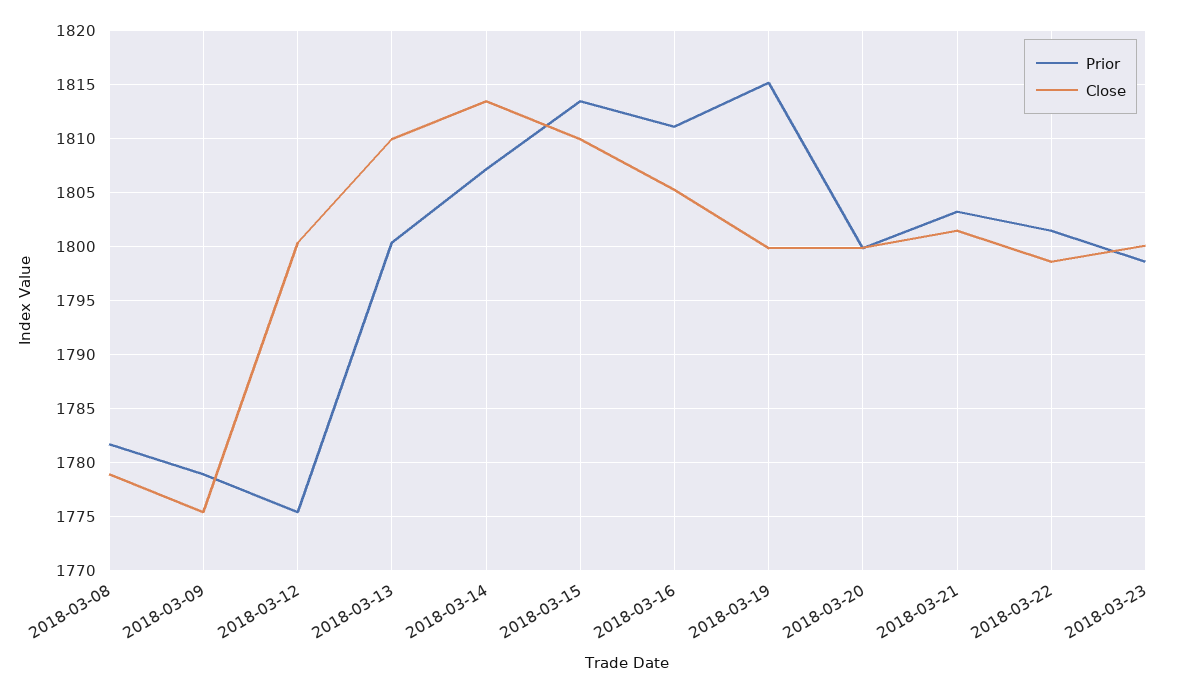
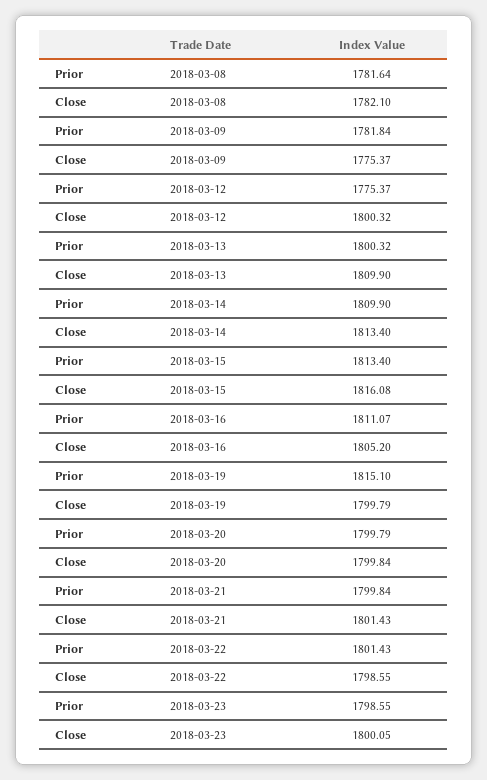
Close, 2018-03-08: 1779 -> 1782.1
Prior, 2018-03-09: 1779 -> 1781.84
Prior, 2018-03-14: 1807 -> 1809.9
Close, 2018-03-15: 1810 -> 1816.08
Prior, 2018-03-21: 1803 -> 1799.84

